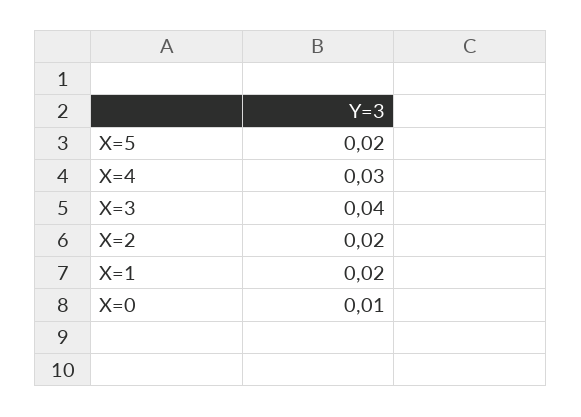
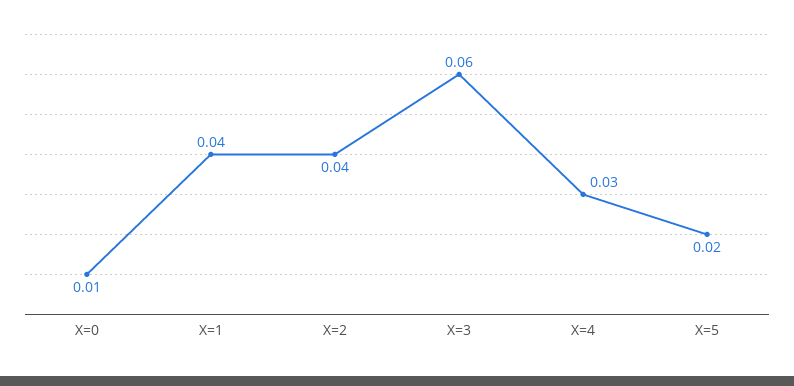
X=3: 0.04 -> 0.06
X=2: 0.02 -> 0.04
X=1: 0.02 -> 0.04

